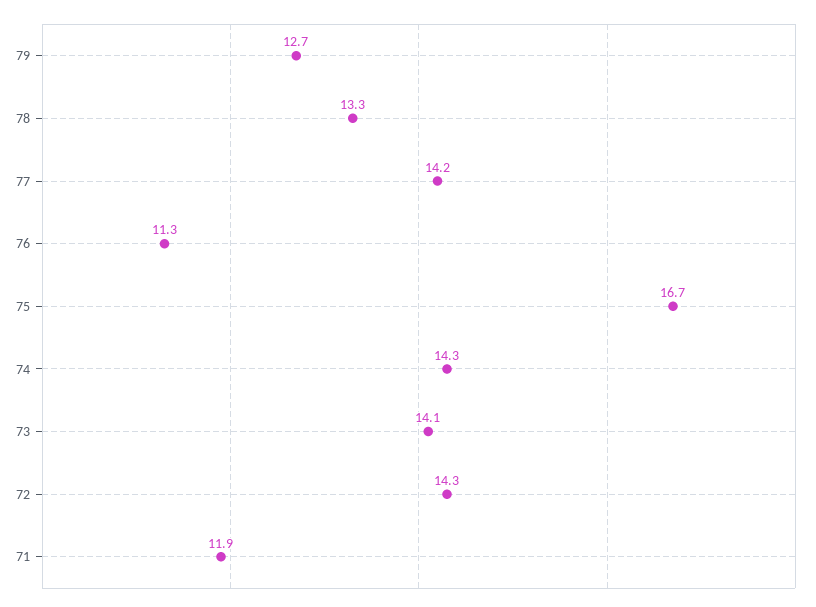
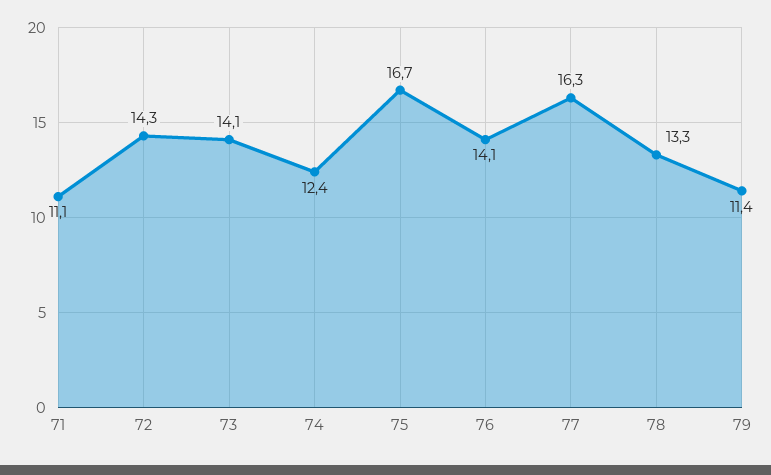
79: 12.7 -> 11.4
77: 14.2 -> 16.3
76: 11.3 -> 14.1
74: 14.3 -> 12.4
71: 11.9 -> 11.1

